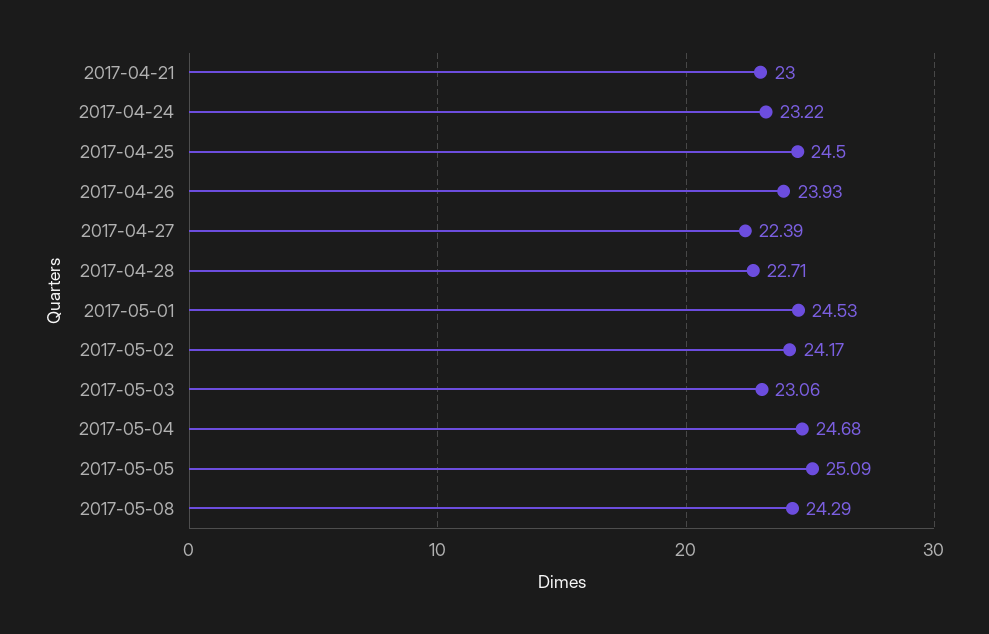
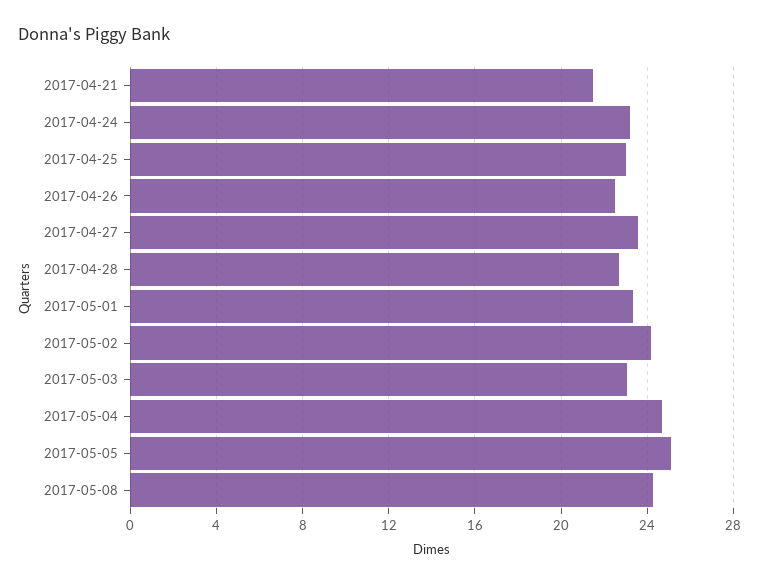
2017-04-21: 23 -> 21.5
2017-04-25: 24.5 -> 23
2017-04-26: 23.93 -> 22.5
2017-04-27: 22.39 -> 23.5
2017-05-01: 24.53 -> 23.5

